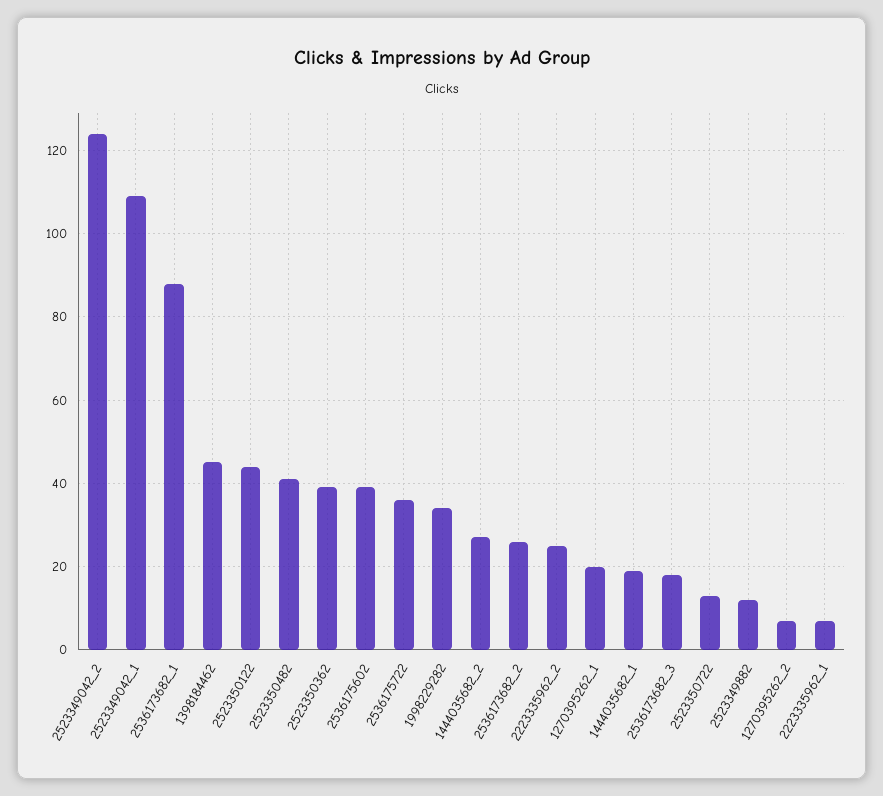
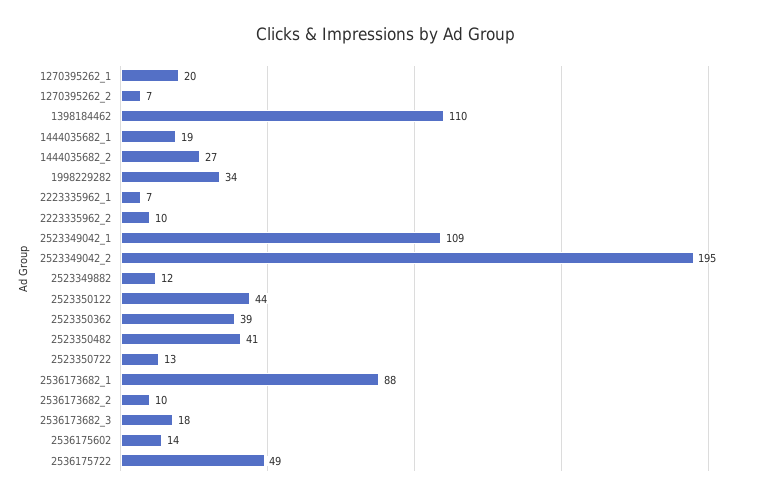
2523349042_2: 125 -> 195
1398184462: 45 -> 110
2536175602: 40 -> 14
2536175722: 35 -> 49
2536173682_2: 25 -> 10
2223335962_2: 25 -> 10

